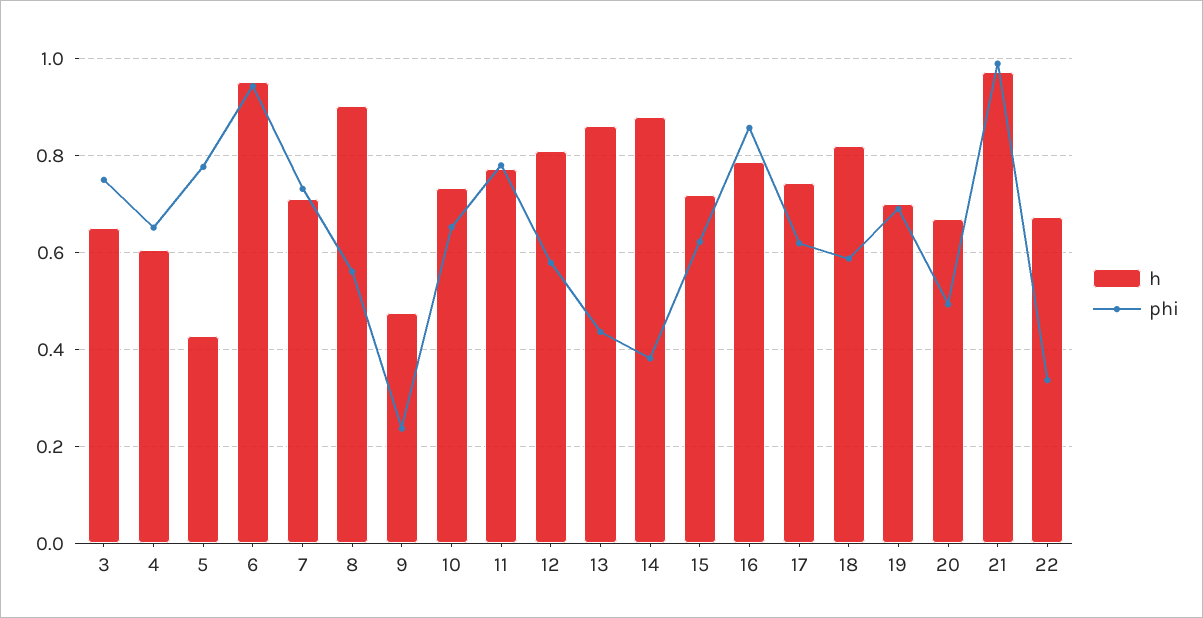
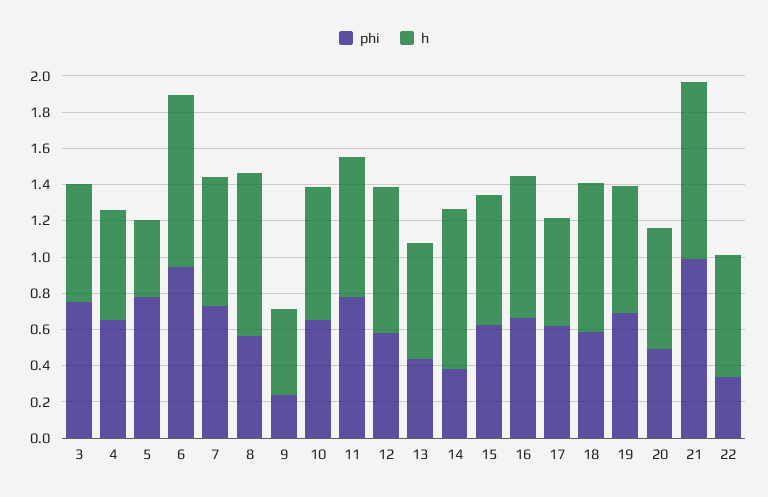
h, 13: 0.86 -> 0.65
phi, 16: 0.86 -> 0.65
h, 17: 0.74 -> 0.6

